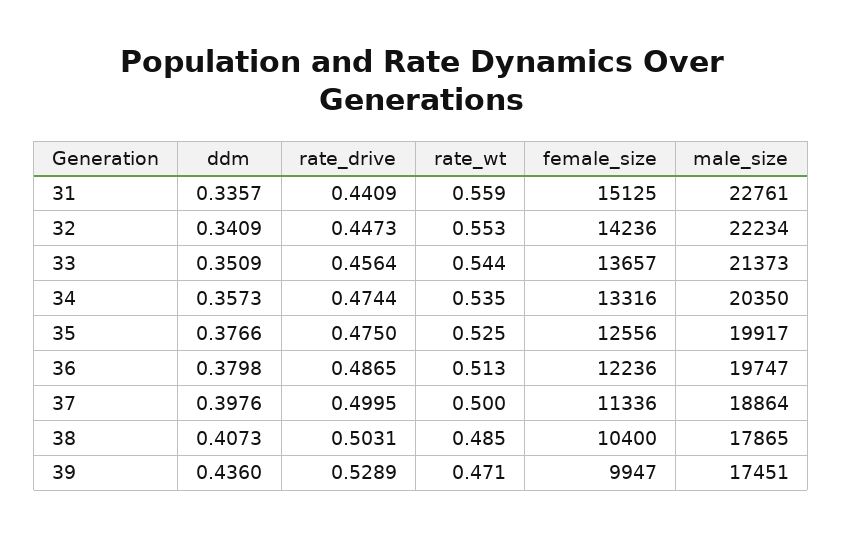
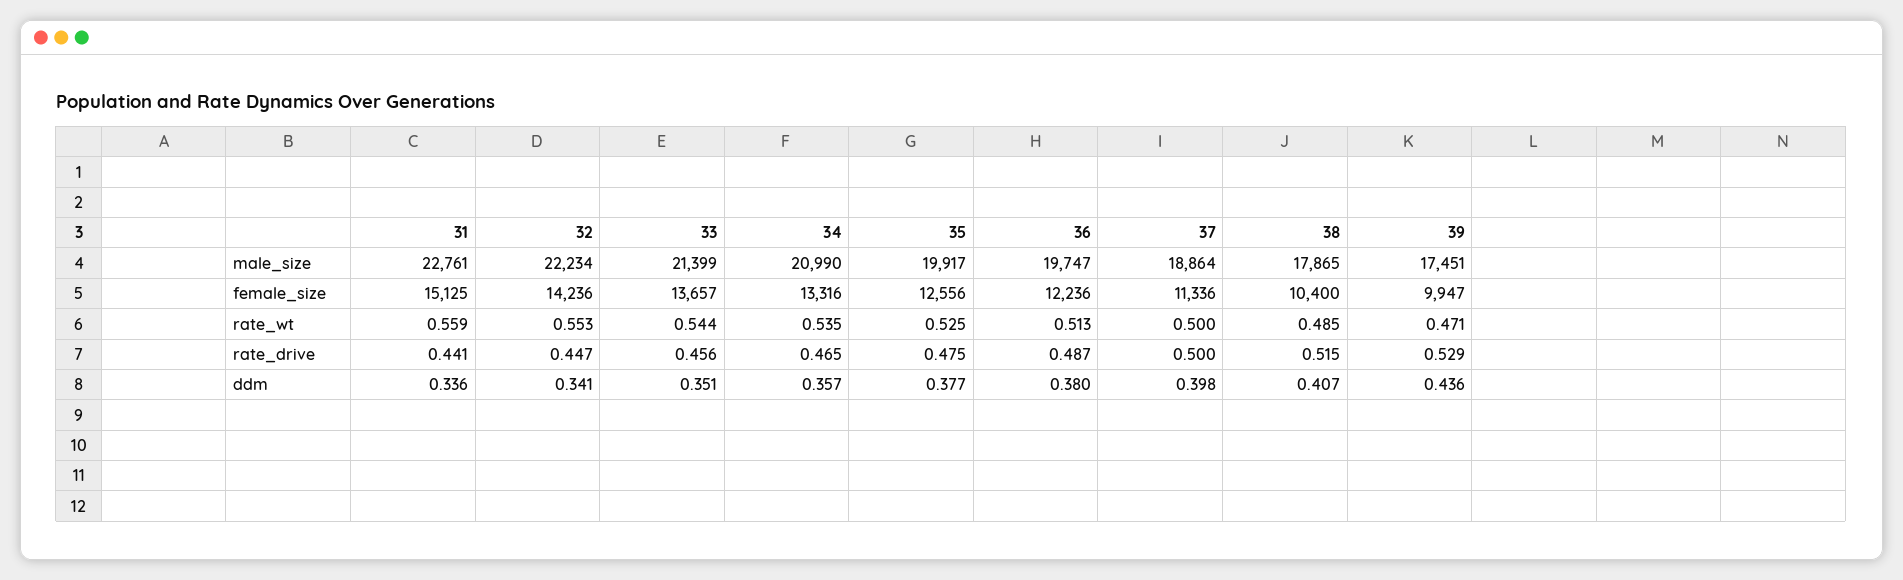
male_size, 33: 21373 -> 21399
rate_drive, 34: 0.4744 -> 0.465
male_size, 34: 20350 -> 20990
rate_drive, 38: 0.5031 -> 0.515

